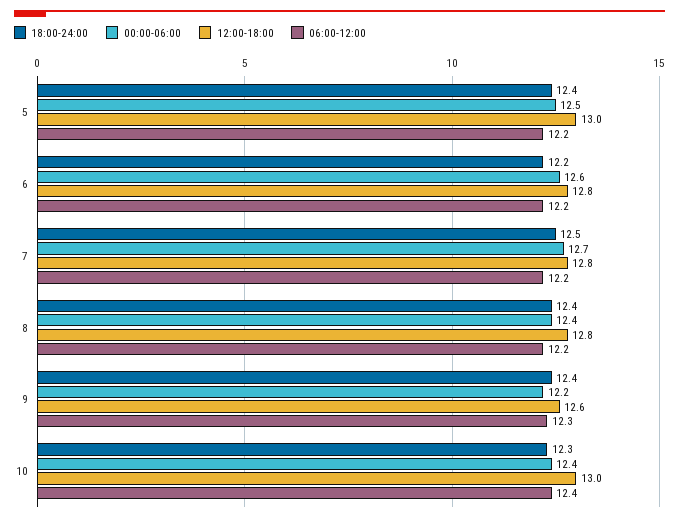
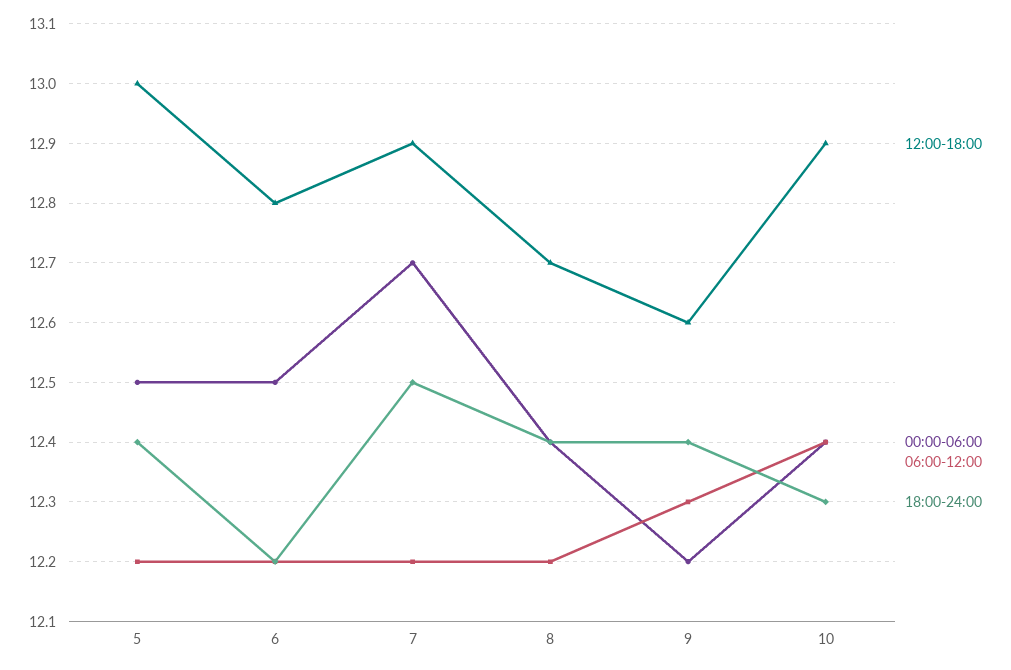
00:00-06:00, 6: 12.6 -> 12.5
12:00-18:00, 7: 12.8 -> 12.9
12:00-18:00, 8: 12.8 -> 12.7
12:00-18:00, 10: 13 -> 12.9

